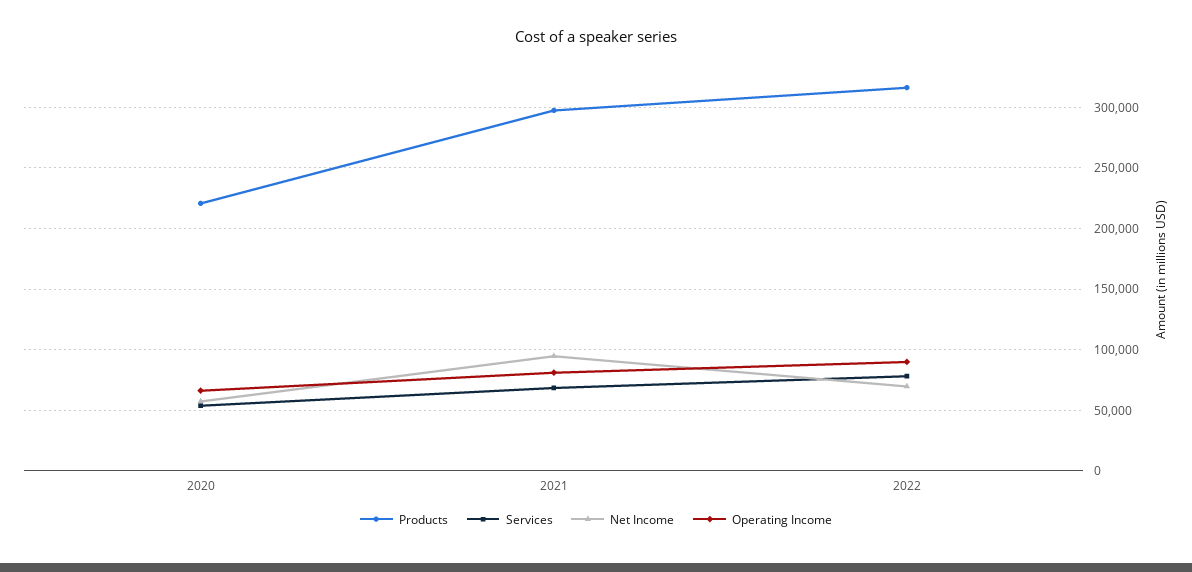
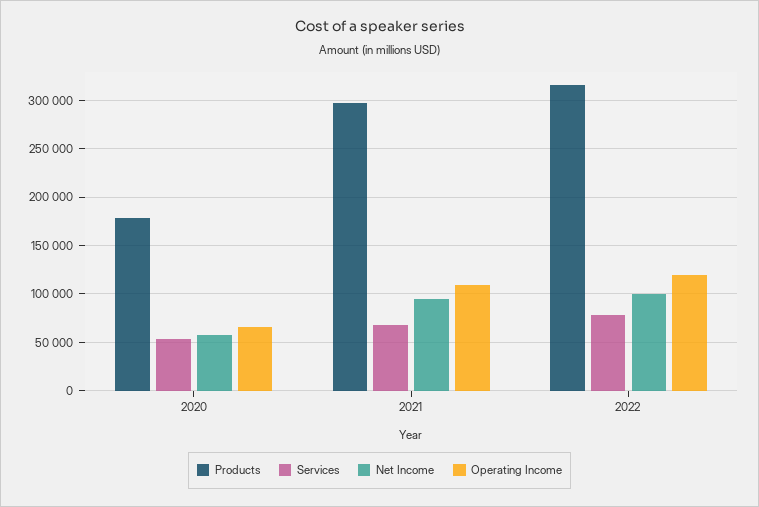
Products, 2020: 220000 -> 180000
Operating Income, 2021: 80000 -> 110000
Net Income, 2022: 70000 -> 100000
Operating Income, 2022: 90000 -> 120000

